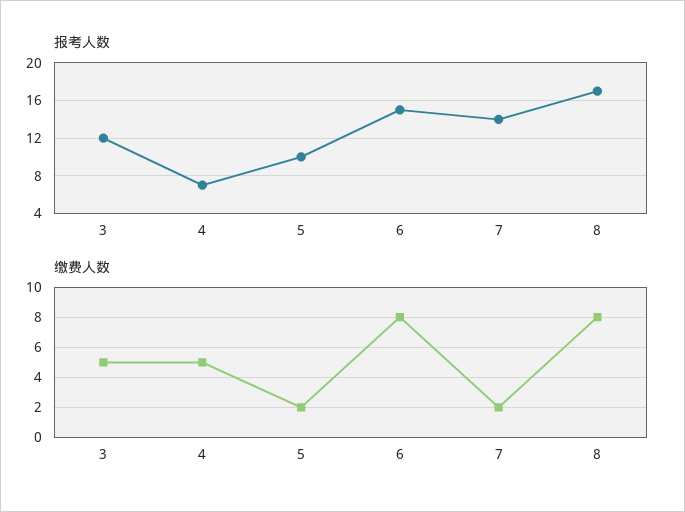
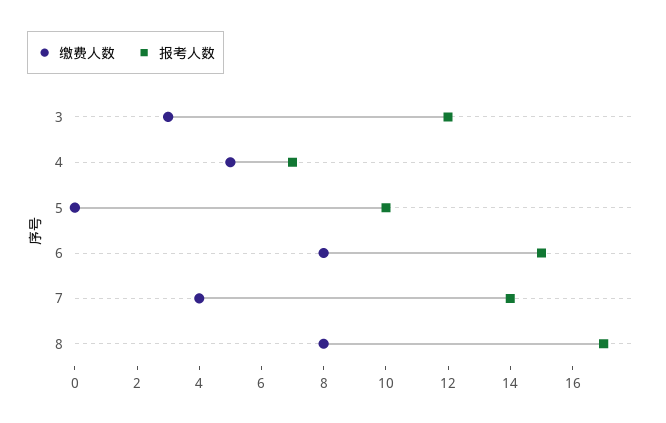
缴费人数, 3: 5 -> 3
缴费人数, 5: 2 -> 0
缴费人数, 7: 2 -> 4

